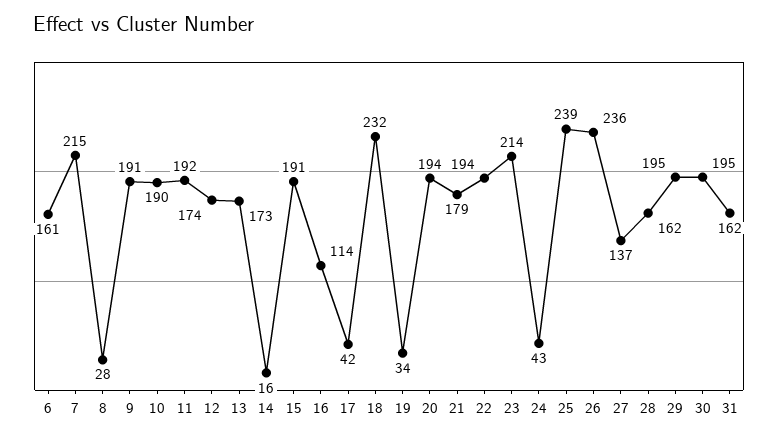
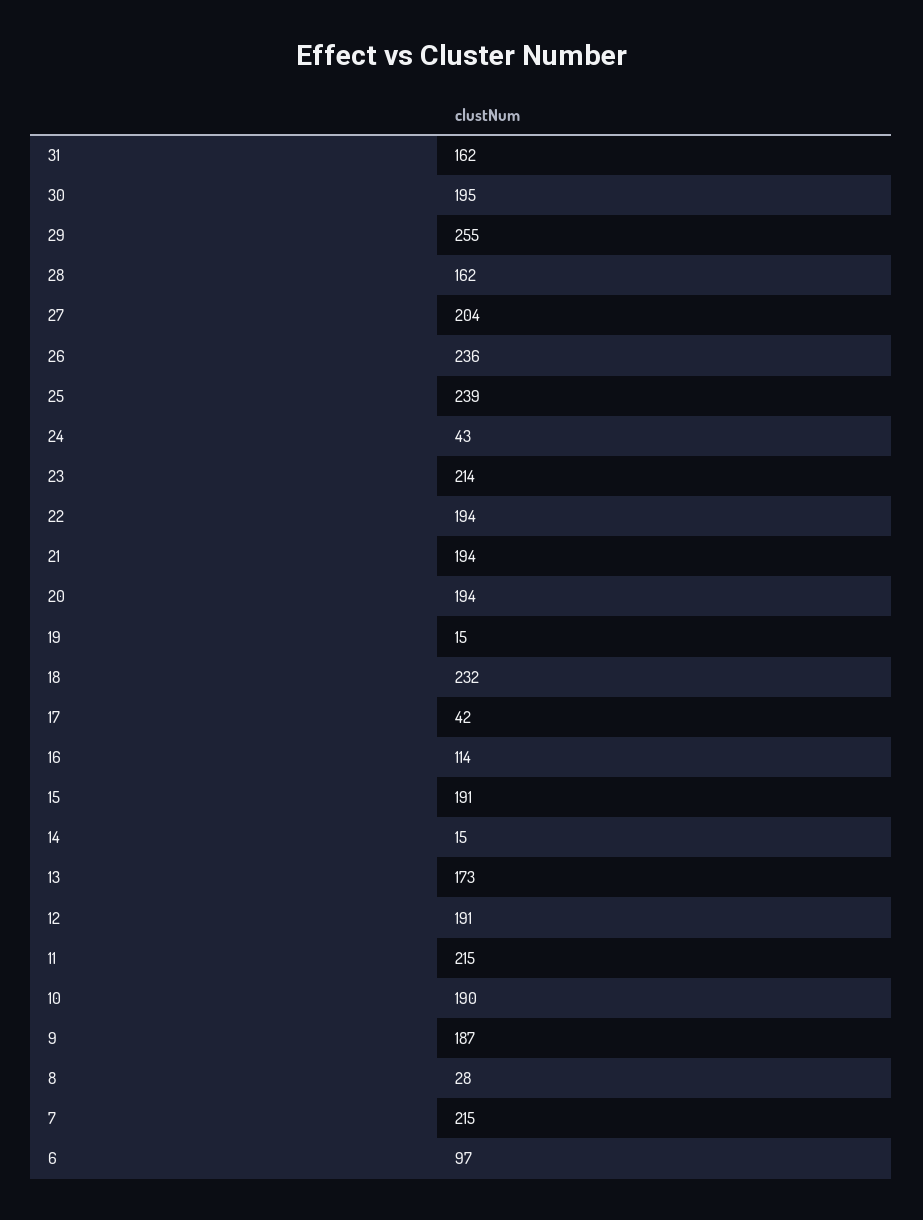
6: 161 -> 97
9: 191 -> 187
11: 192 -> 215
12: 174 -> 191
14: 16 -> 15
19: 34 -> 15
21: 179 -> 194
27: 137 -> 204
29: 195 -> 255

